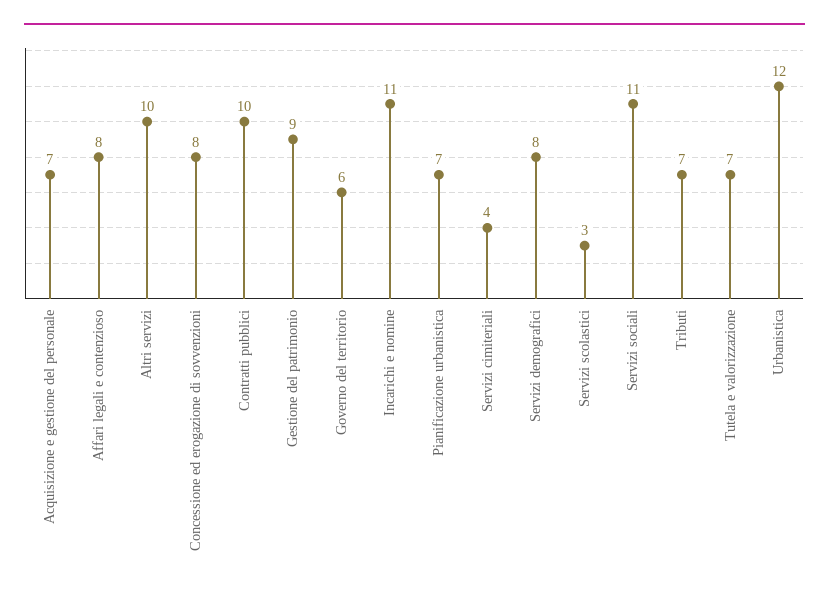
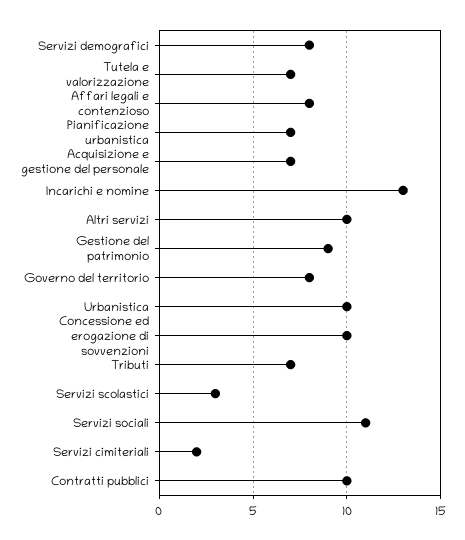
Concessione ed erogazione di sovvenzioni: 8 -> 10
Governo del territorio: 6 -> 8
Incarichi e nomine: 11 -> 13
Servizi cimiteriali: 4 -> 2
Urbanistica: 12 -> 10

